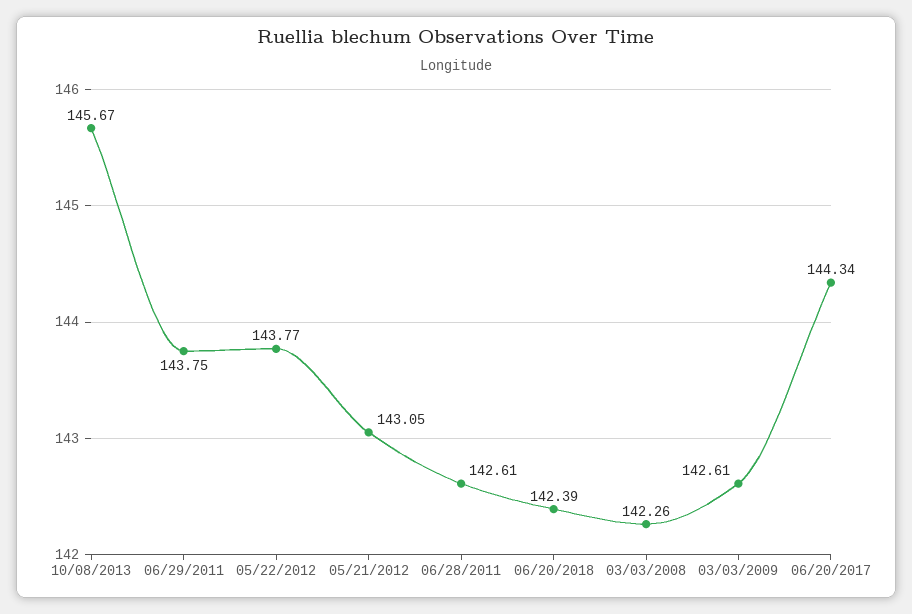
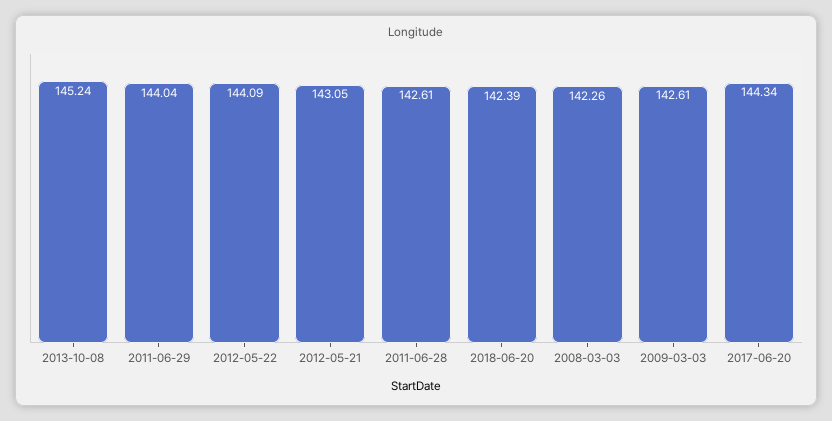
10/08/2013: 145.67 -> 145.24
06/29/2011: 143.75 -> 144.04
05/22/2012: 143.77 -> 144.09

